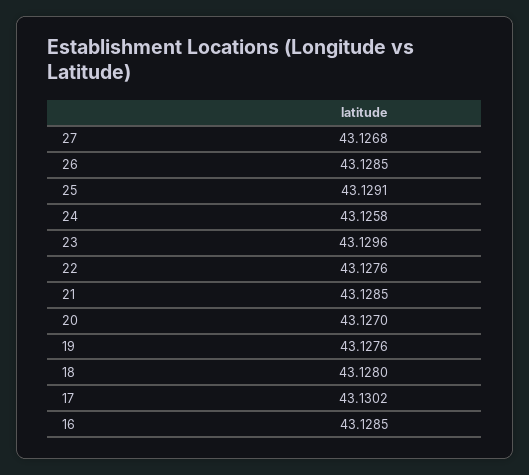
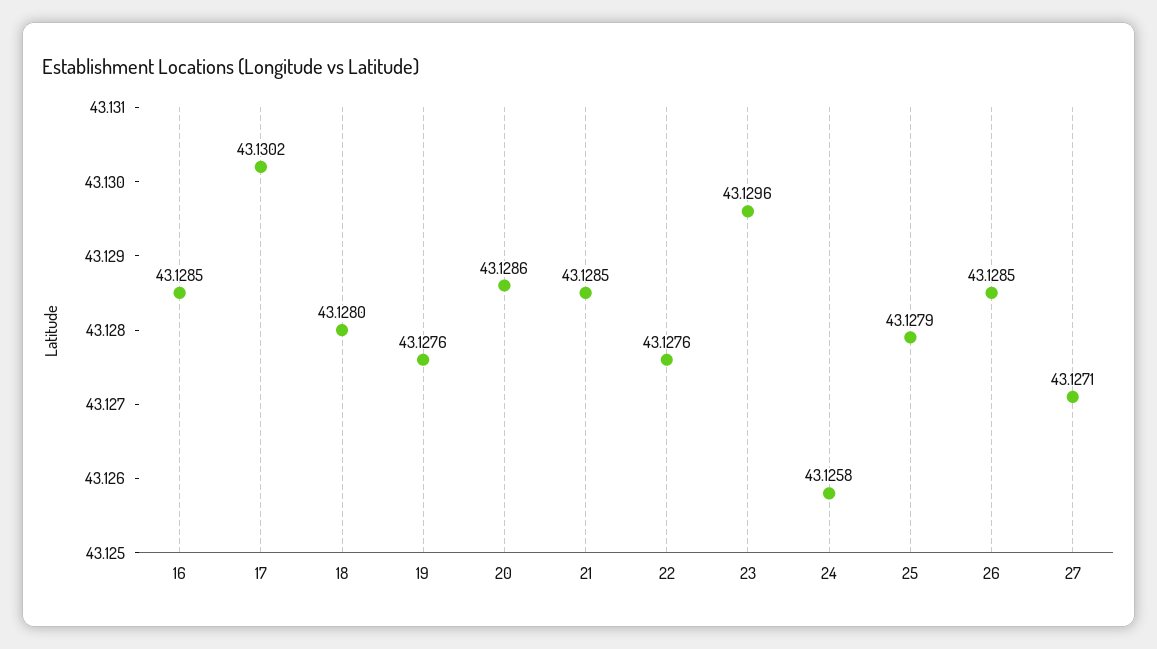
27: 43.1268 -> 43.1271
25: 43.1291 -> 43.1279
20: 43.127 -> 43.1286

